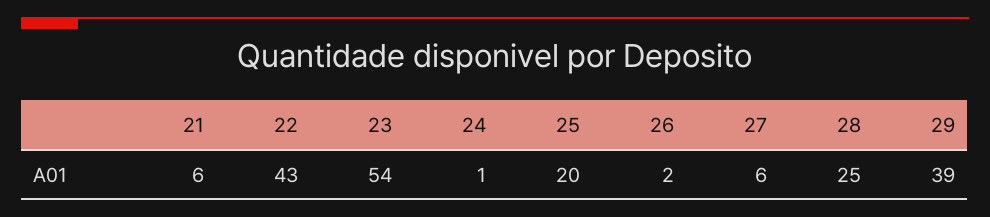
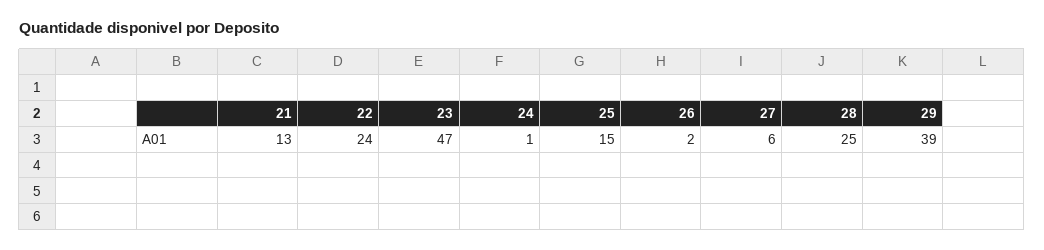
21: 6 -> 13
22: 43 -> 24
23: 54 -> 47
25: 20 -> 15

